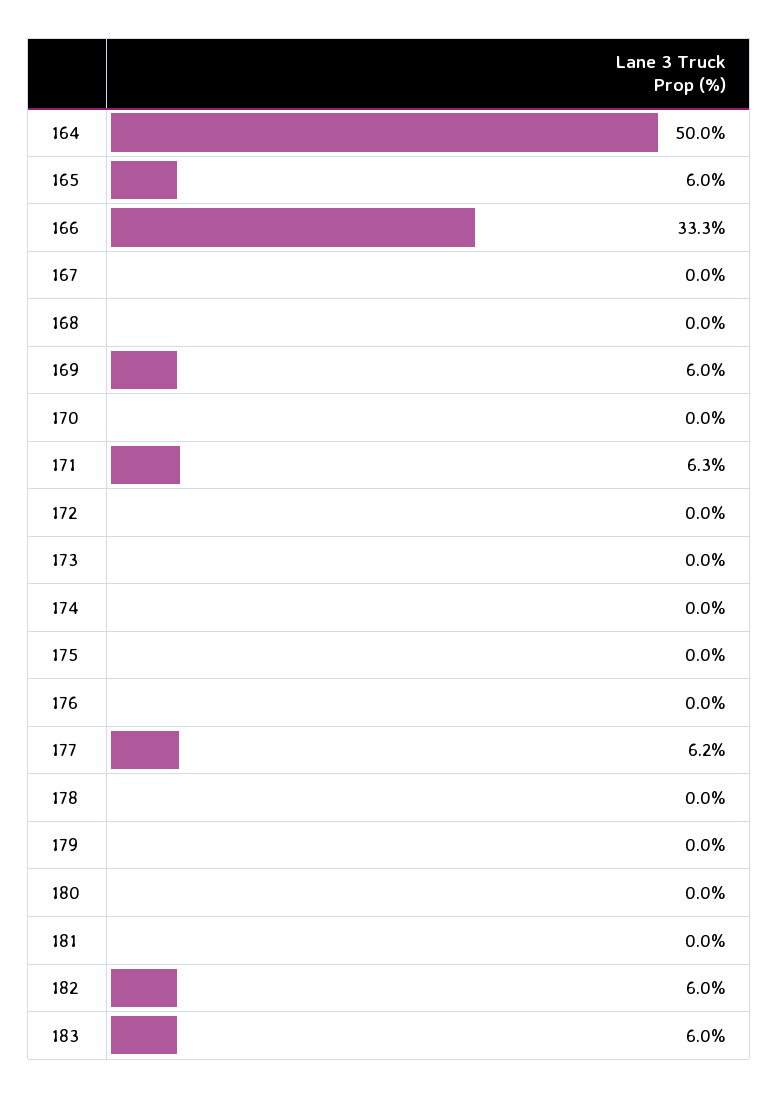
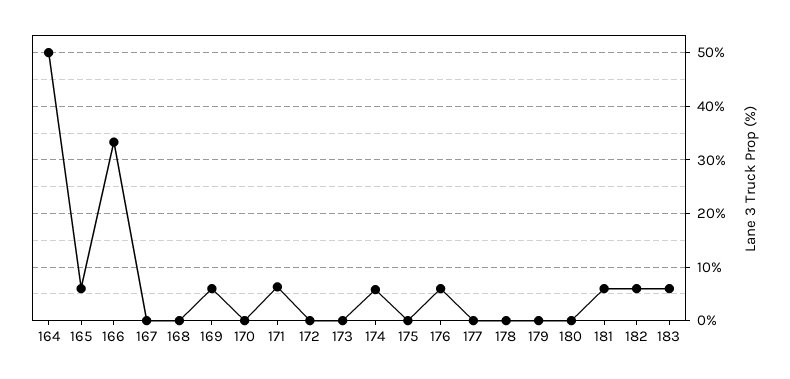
174: 0 -> 6
176: 0 -> 6
177: 6.2 -> 0
181: 0 -> 6

